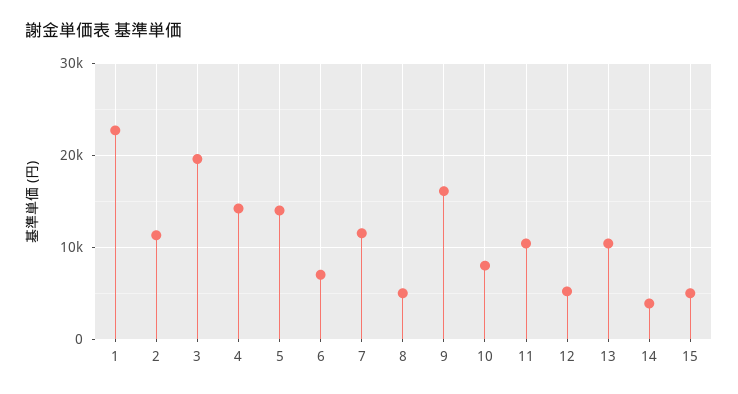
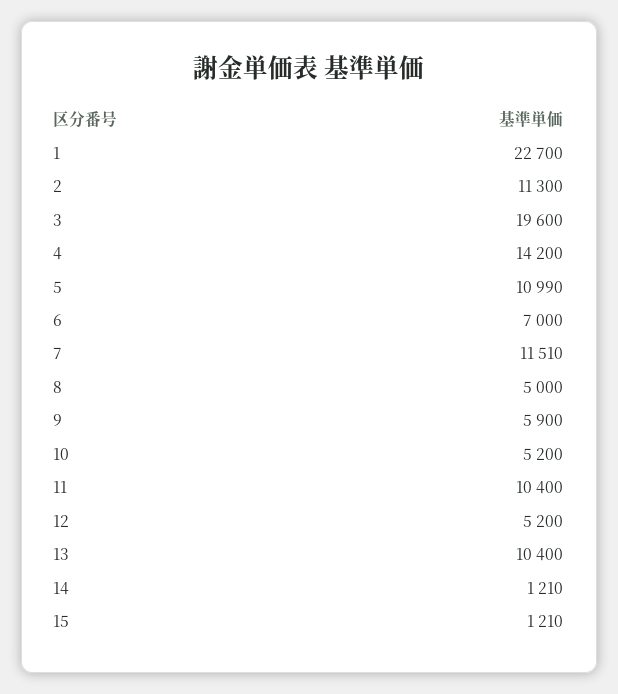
5: 14000 -> 10990
9: 16000 -> 5900
10: 8000 -> 5200
14: 4000 -> 1210
15: 5000 -> 1210

